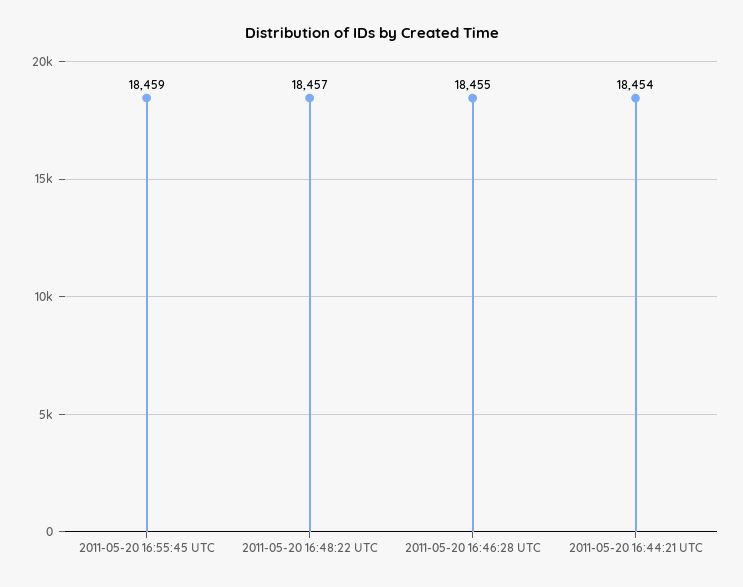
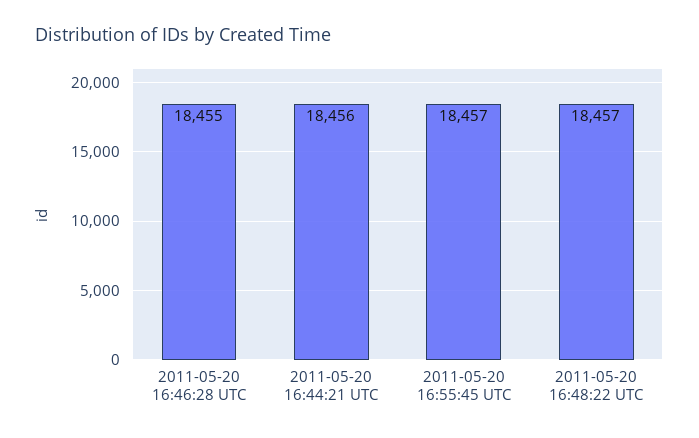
2011-05-20 16:55:45 UTC: 18459 -> 18457
2011-05-20 16:44:21 UTC: 18454 -> 18456

